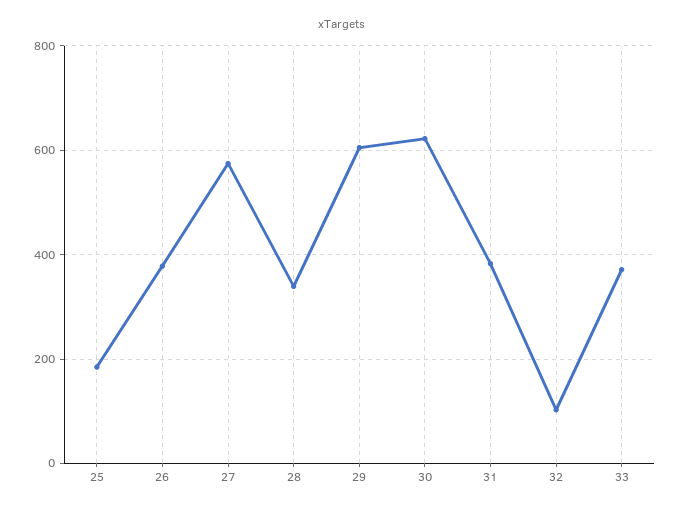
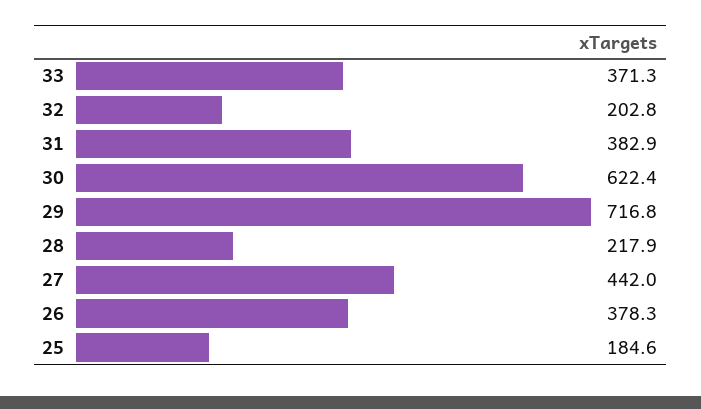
27: 580 -> 442
28: 340 -> 217.9
29: 600 -> 716.8
32: 100 -> 202.8

